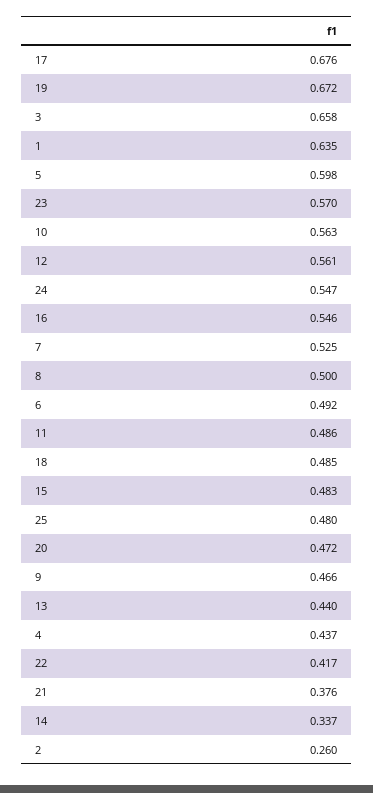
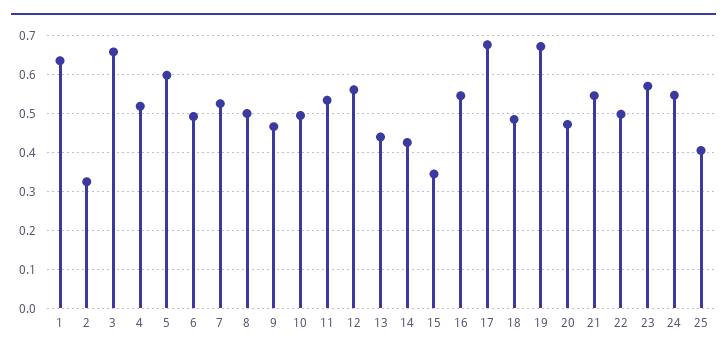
10: 0.563 -> 0.5
11: 0.486 -> 0.54
15: 0.483 -> 0.34
25: 0.48 -> 0.4
4: 0.437 -> 0.52
22: 0.417 -> 0.5
21: 0.376 -> 0.54
14: 0.337 -> 0.42
2: 0.26 -> 0.32

